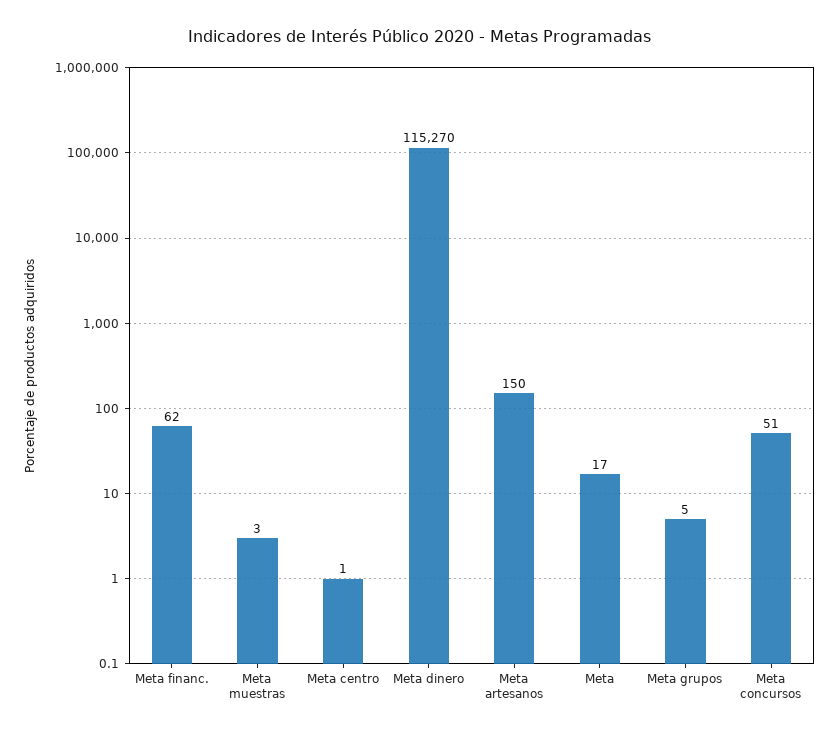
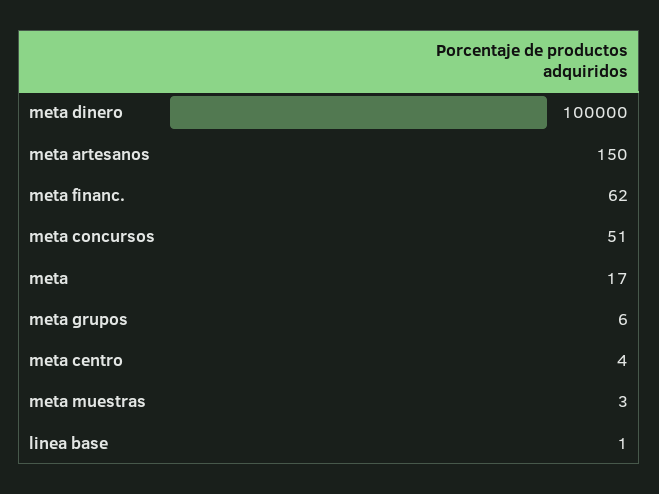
Meta centro: 1 -> 4
Meta dinero: 115270 -> 100000
Meta grupos: 5 -> 6
linea base: none -> 1

